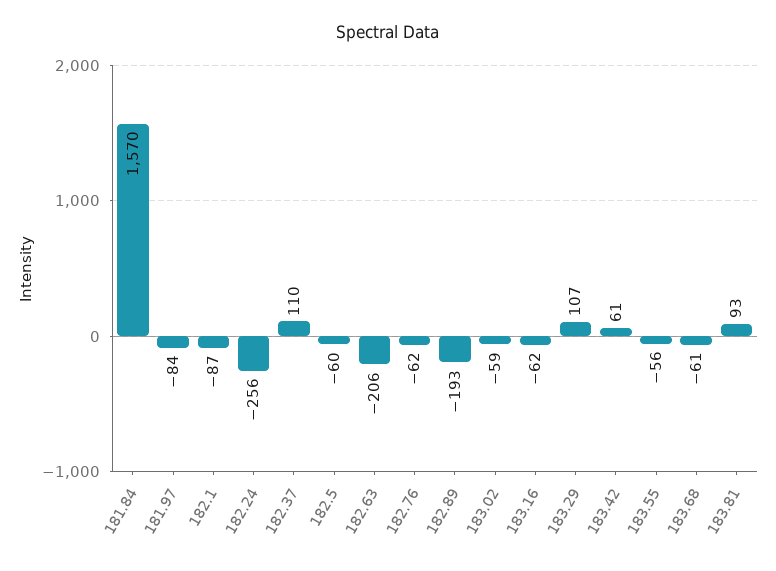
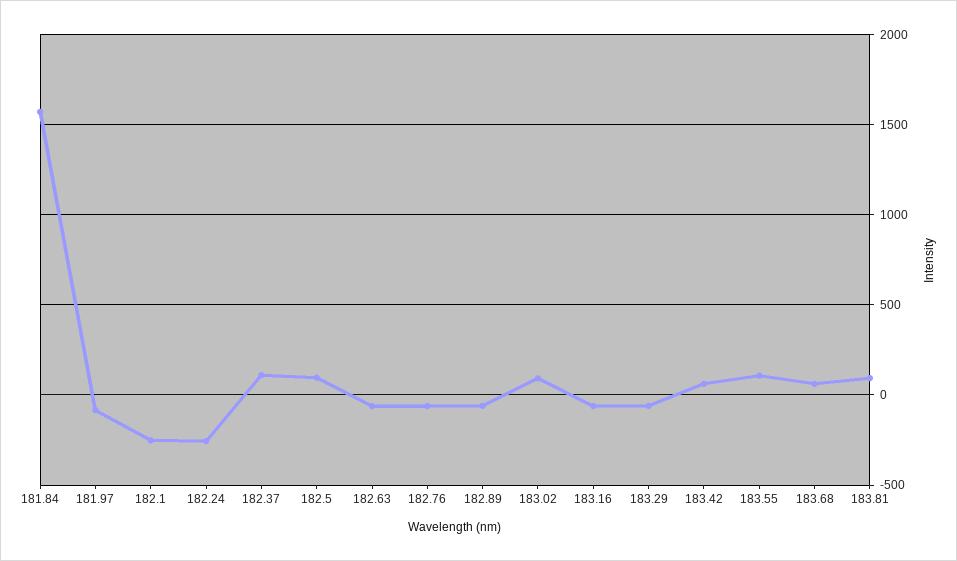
182.1: -87 -> -250
182.5: -60 -> 100
182.63: -206 -> -50
182.89: -193 -> -50
183.02: -59 -> 100
183.29: 107 -> -50
183.55: -56 -> 100
183.68: -61 -> 50

